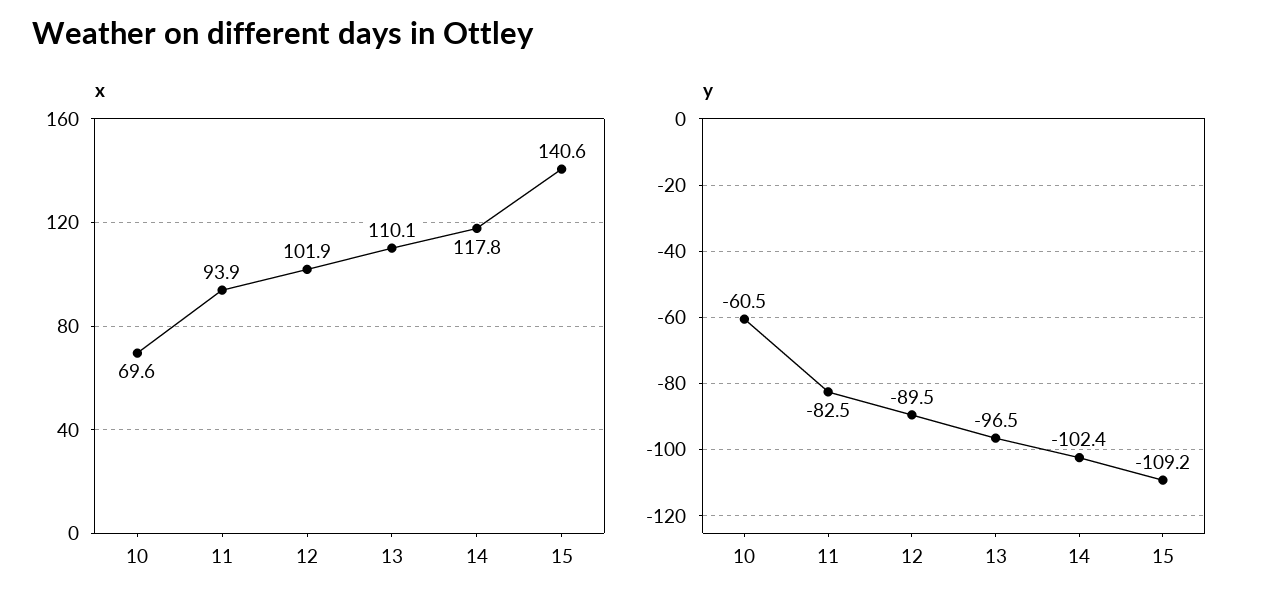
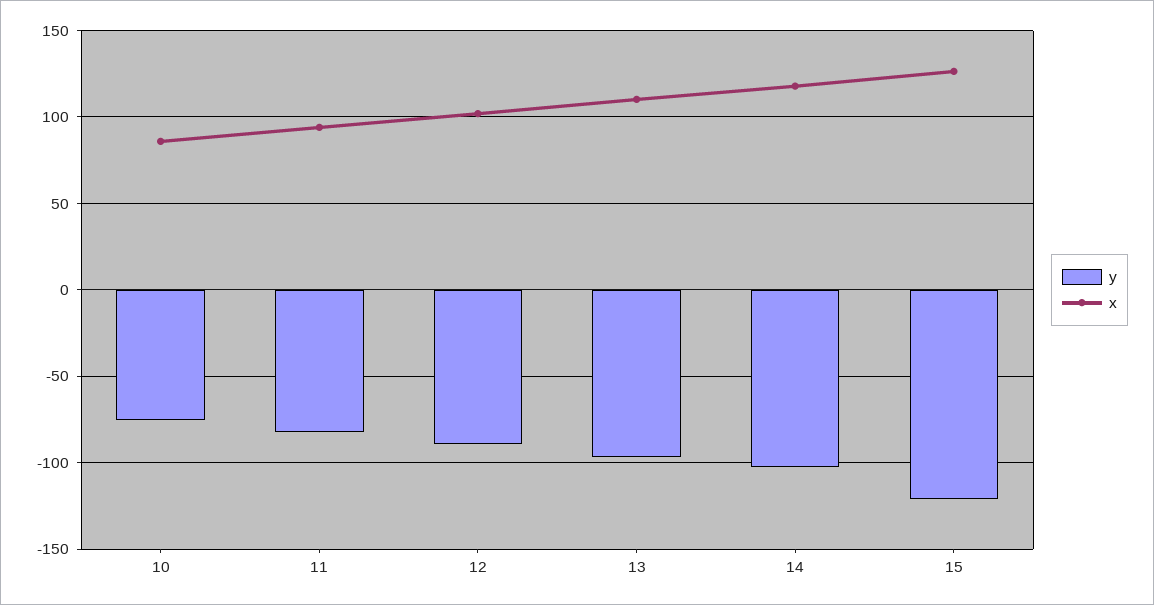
x, 10: 69.6 -> 85
x, 15: 140.6 -> 125
y, 10: -60.5 -> -75
y, 15: -109.2 -> -120

